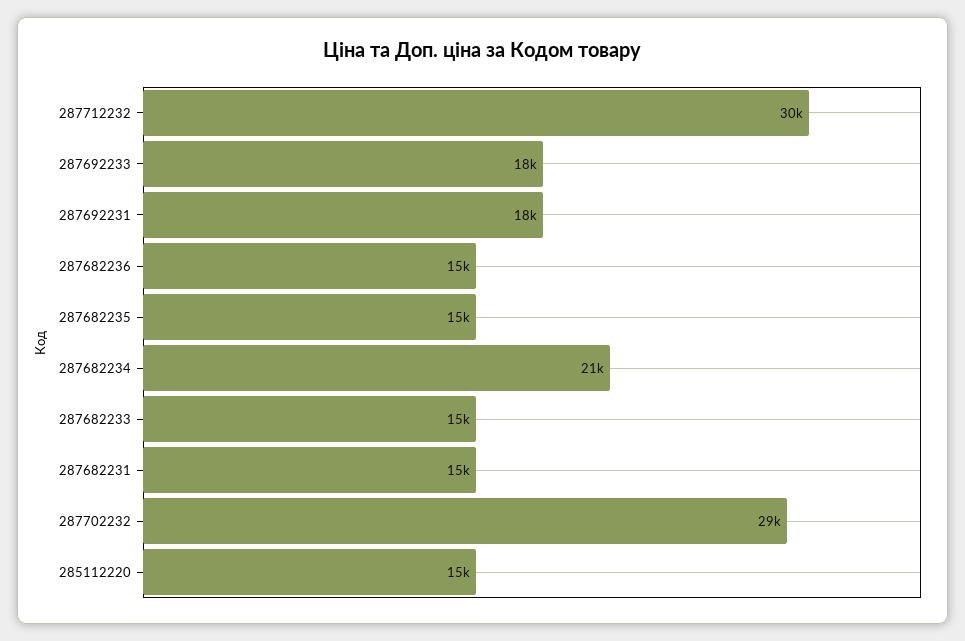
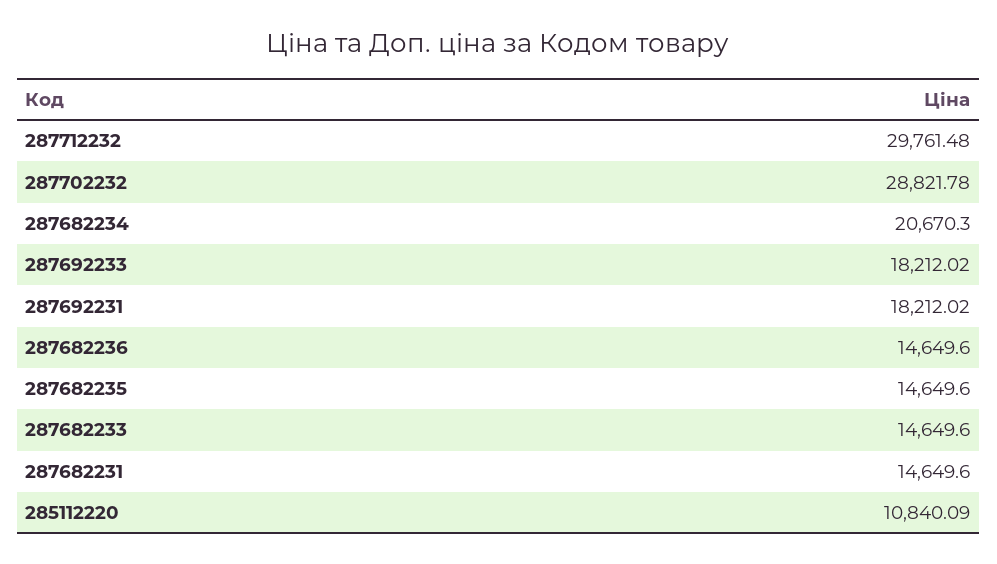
285112220: 15000 -> 10840.09

